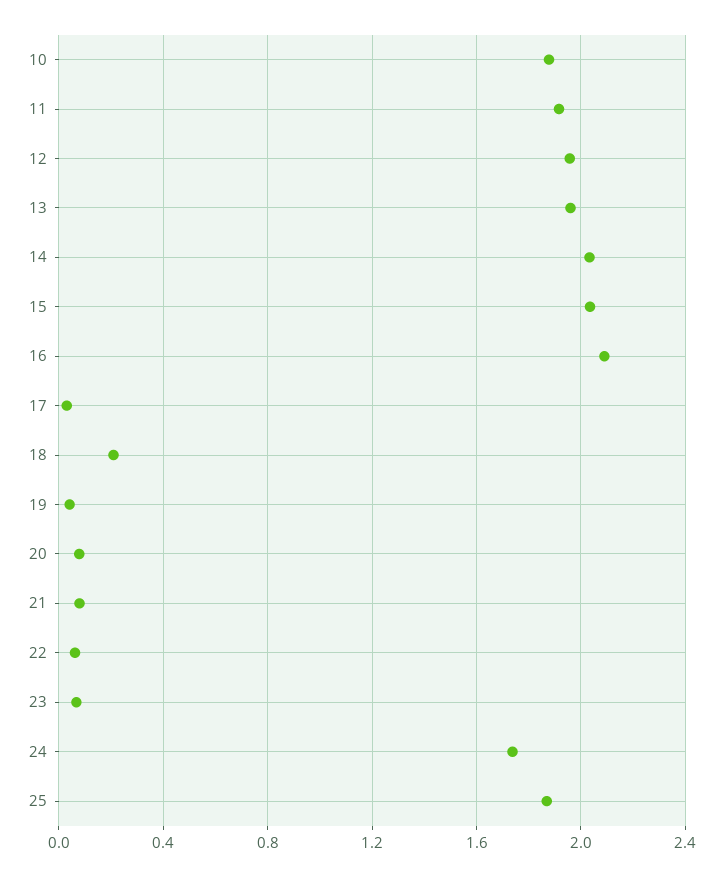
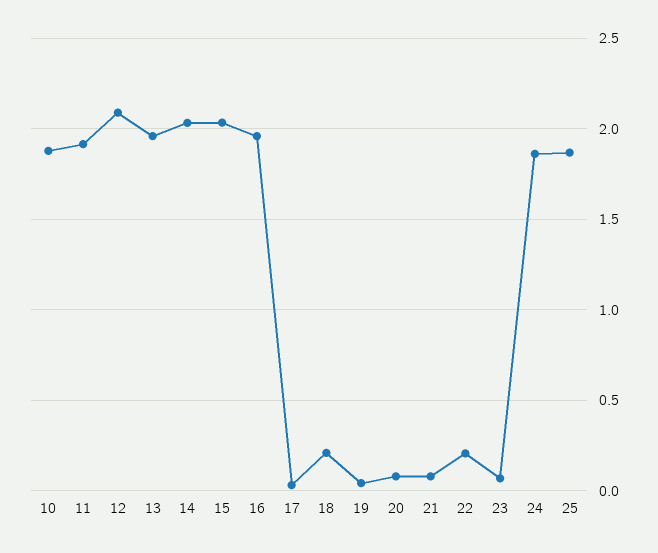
12: 1.95 -> 2.1
16: 2.1 -> 1.95
22: 0.05 -> 0.2
24: 1.75 -> 1.85

